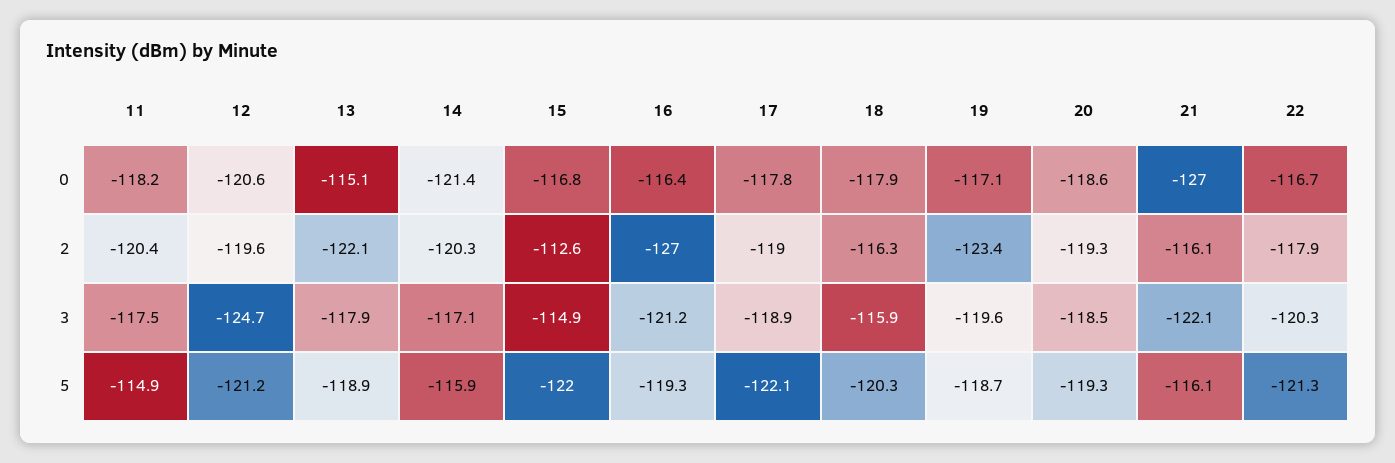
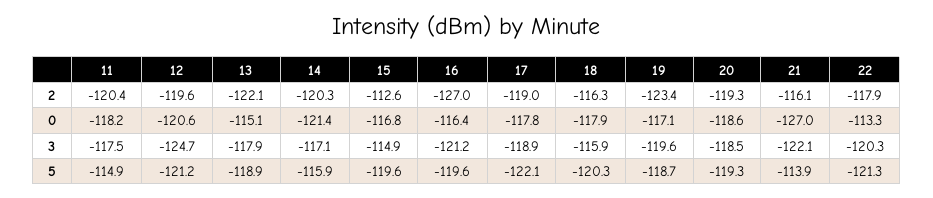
22, 0: -116.7 -> -113.3
15, 5: -122 -> -119.6
16, 5: -119.3 -> -119.6
21, 5: -116.1 -> -113.9

